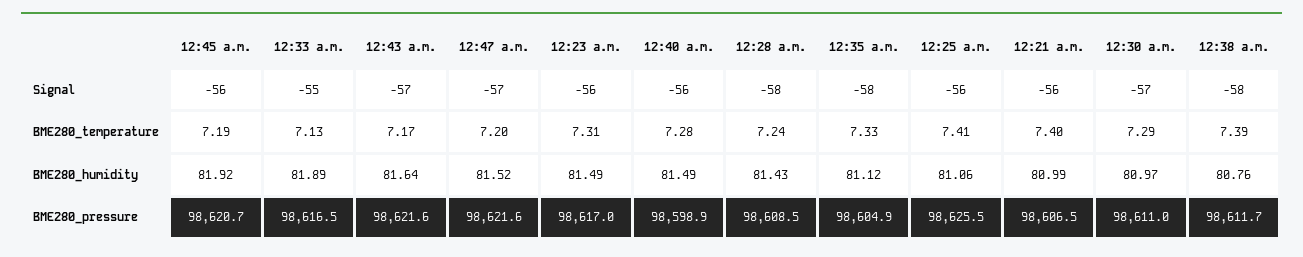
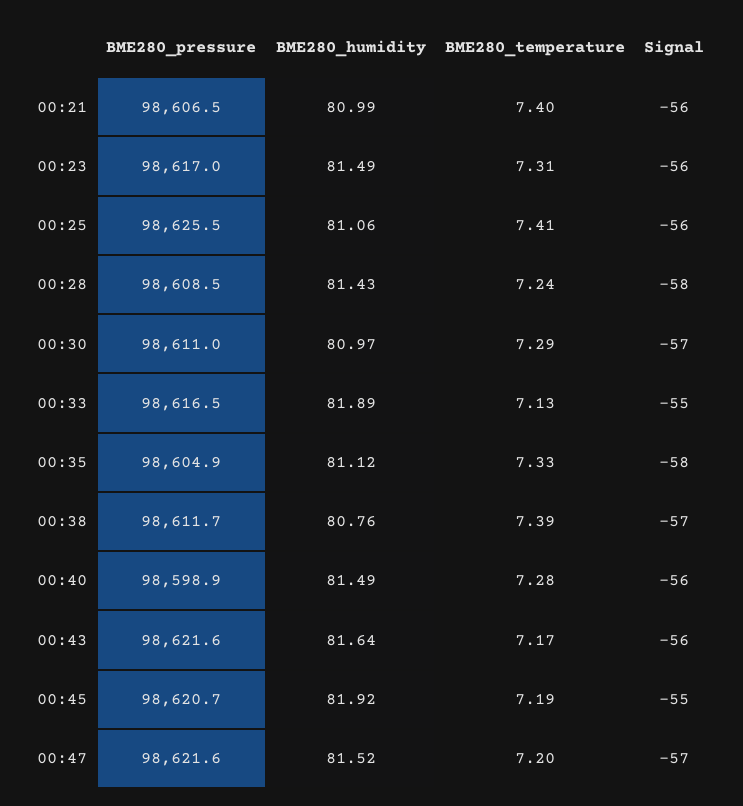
12:45 a.m., Signal: -56 -> -55
12:43 a.m., Signal: -57 -> -56
12:38 a.m., Signal: -58 -> -57

